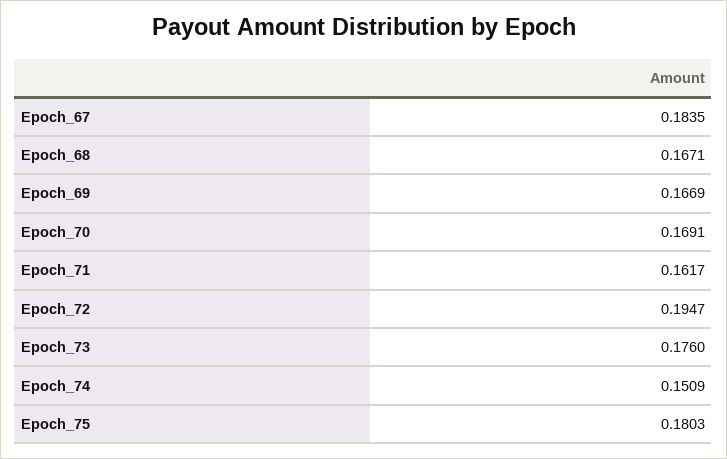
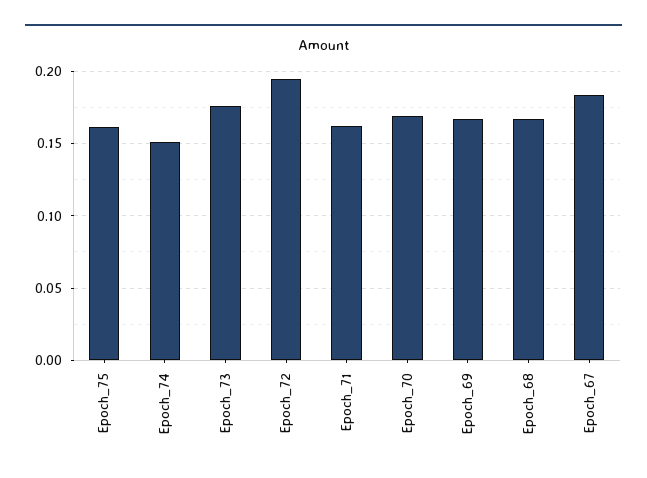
Epoch_75: 0.1803 -> 0.16

